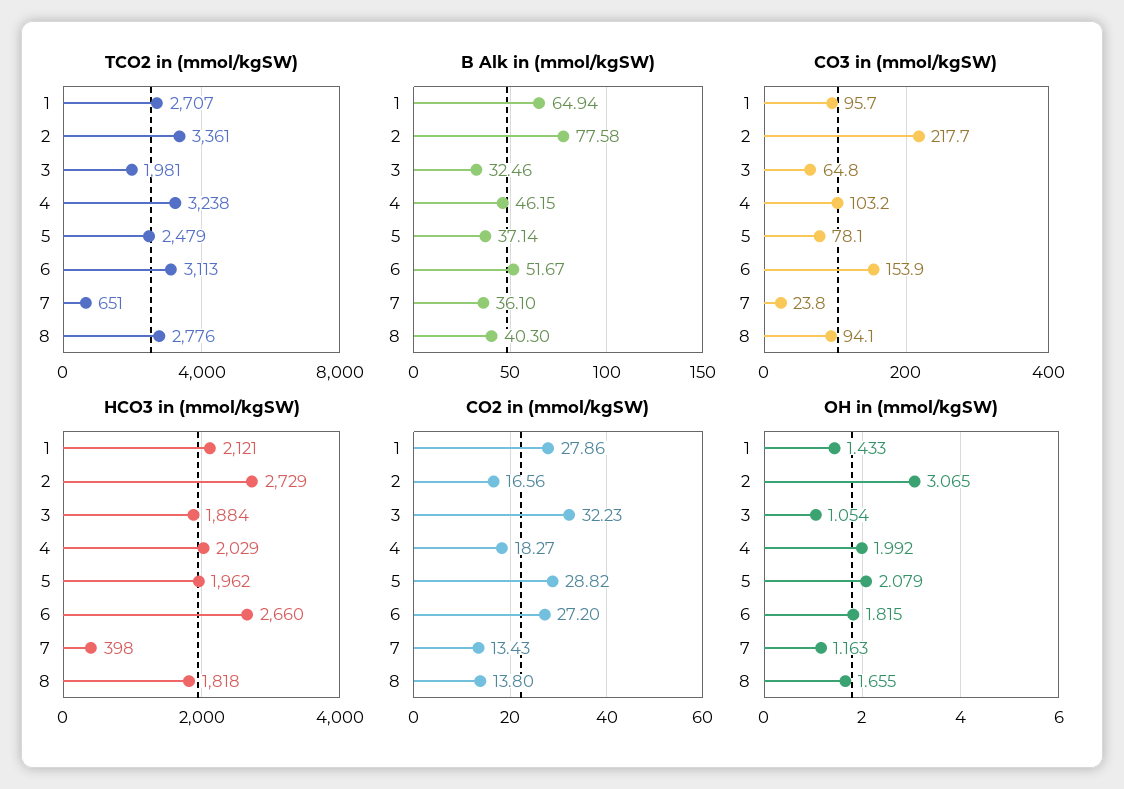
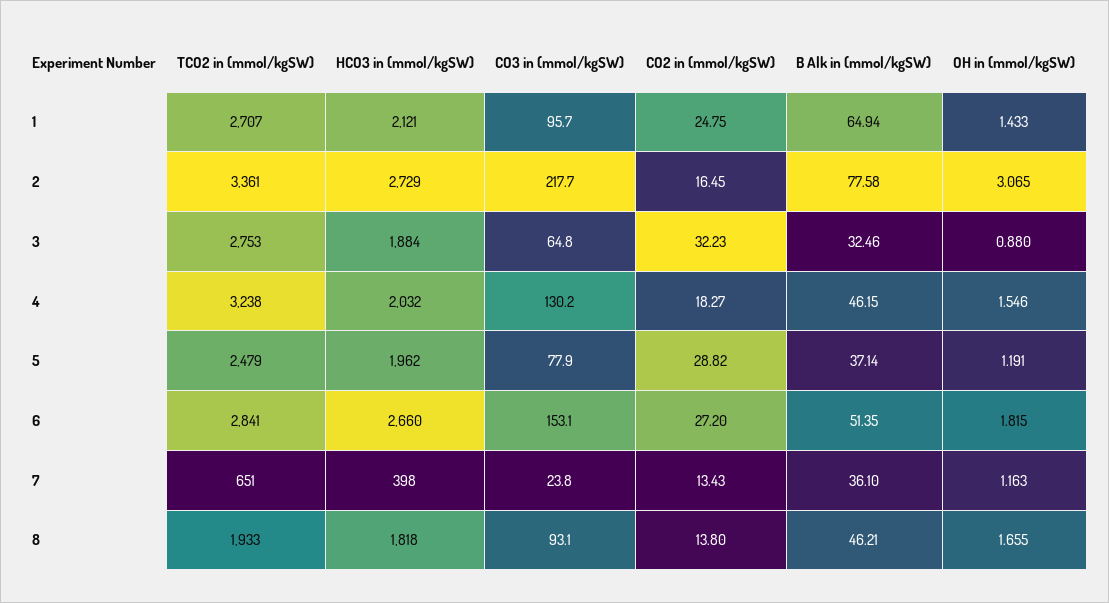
TCO2 in (mmol/kgSW), 3: 1981 -> 2753
TCO2 in (mmol/kgSW), 6: 3113 -> 2841
TCO2 in (mmol/kgSW), 8: 2776 -> 1933
B Alk in (mmol/kgSW), 6: 51.67 -> 51.35
B Alk in (mmol/kgSW), 8: 40.3 -> 46.21
CO3 in (mmol/kgSW), 4: 103.2 -> 130.2
CO3 in (mmol/kgSW), 5: 78.1 -> 77.9
CO3 in (mmol/kgSW), 6: 153.9 -> 153.1
CO3 in (mmol/kgSW), 8: 94.1 -> 93.1
HCO3 in (mmol/kgSW), 4: 2029 -> 2032
CO2 in (mmol/kgSW), 1: 27.86 -> 24.75
CO2 in (mmol/kgSW), 2: 16.56 -> 16.45
OH in (mmol/kgSW), 3: 1.054 -> 0.88
OH in (mmol/kgSW), 4: 1.992 -> 1.546
OH in (mmol/kgSW), 5: 2.079 -> 1.191

